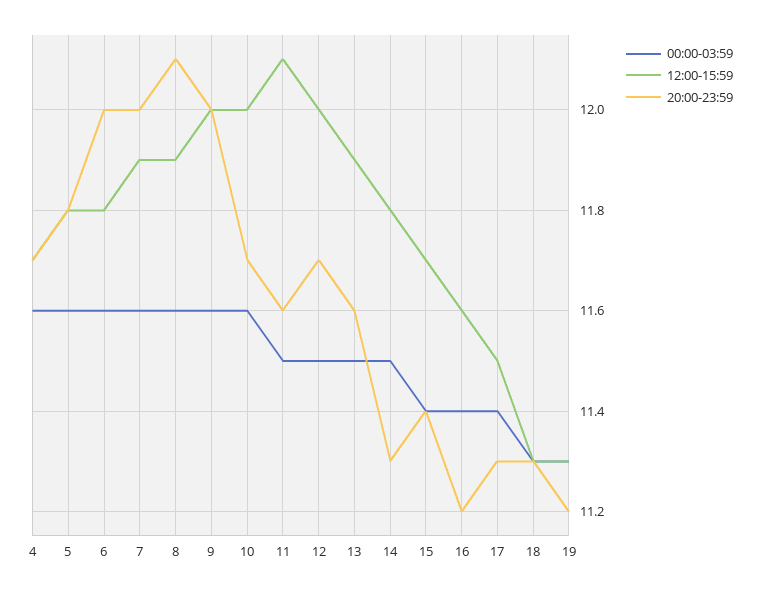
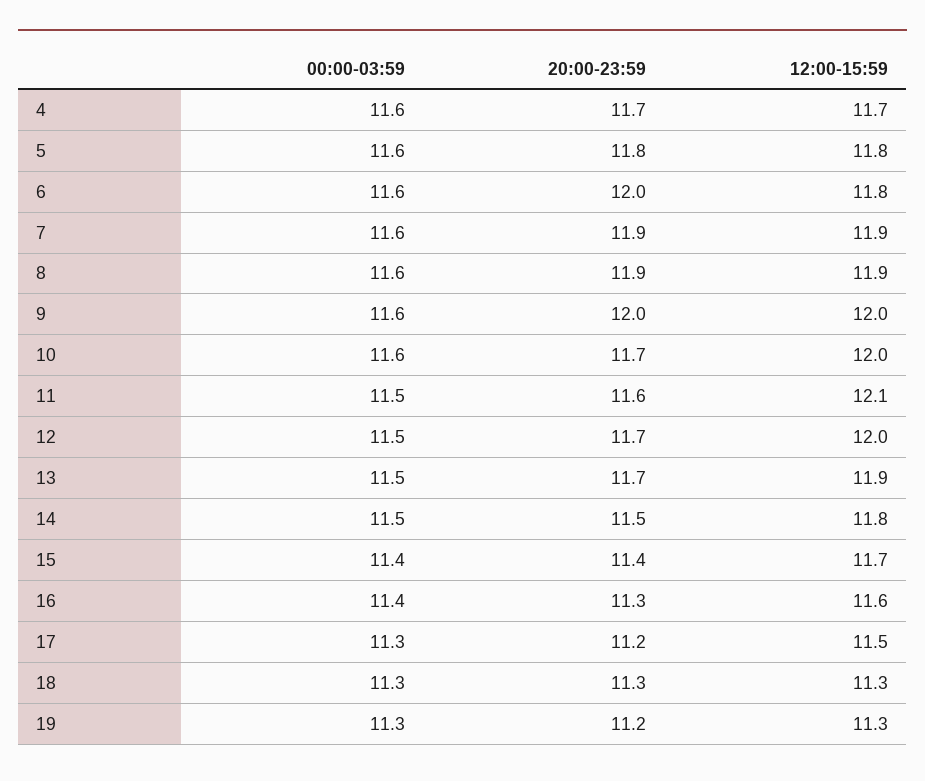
20:00-23:59, 7: 12 -> 11.9
20:00-23:59, 8: 12.1 -> 11.9
20:00-23:59, 13: 11.6 -> 11.7
20:00-23:59, 14: 11.3 -> 11.5
20:00-23:59, 16: 11.2 -> 11.3
00:00-03:59, 17: 11.4 -> 11.3
20:00-23:59, 17: 11.3 -> 11.2

